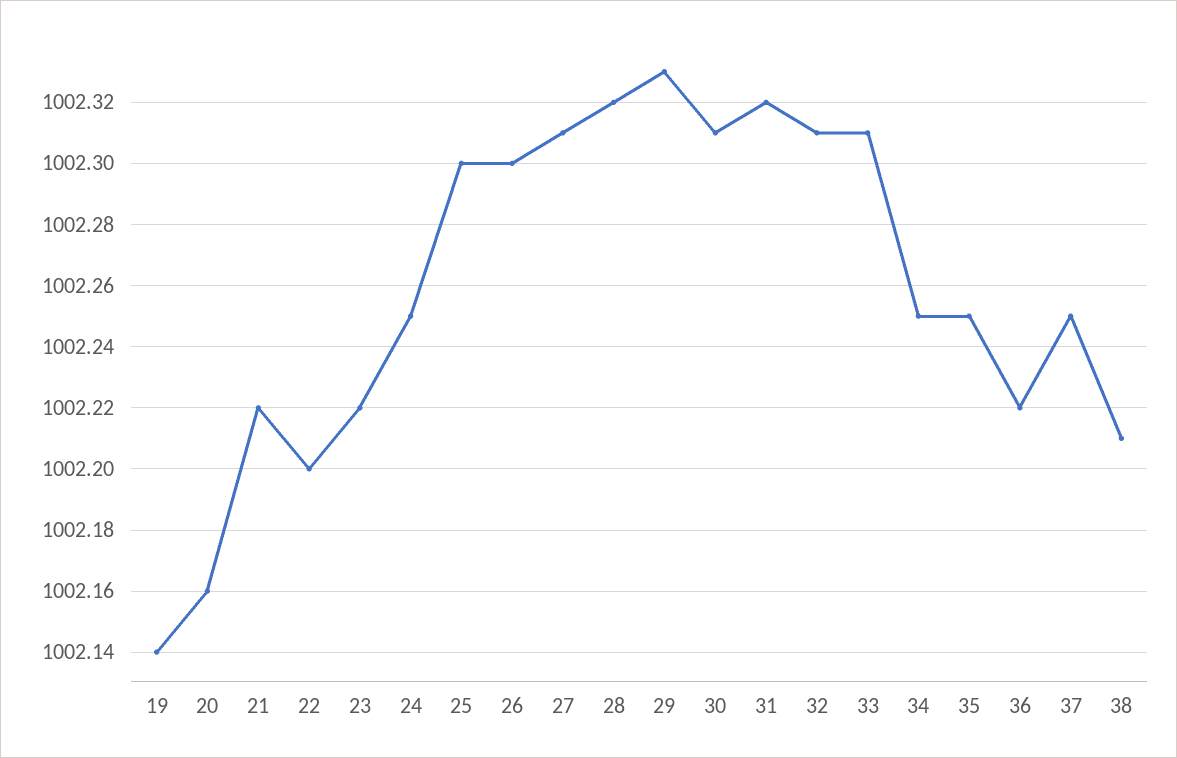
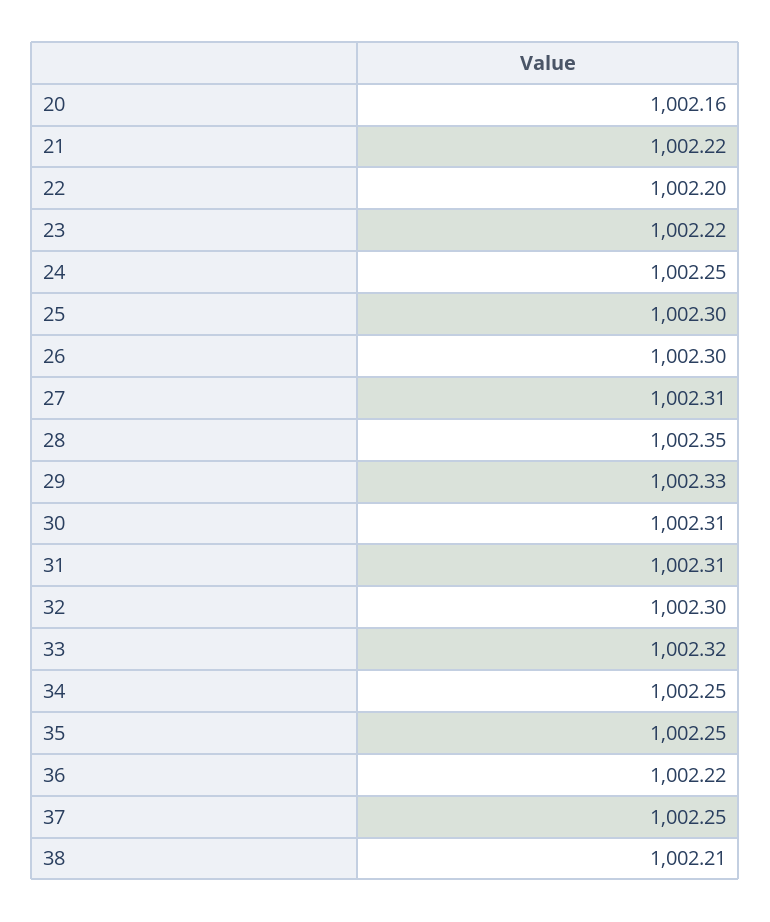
19: 1002.14 -> none
28: 1002.32 -> 1002.35
31: 1002.32 -> 1002.31
32: 1002.31 -> 1002.3
33: 1002.31 -> 1002.32

